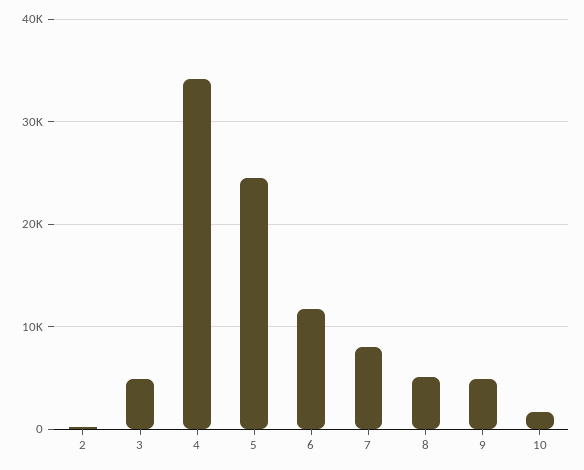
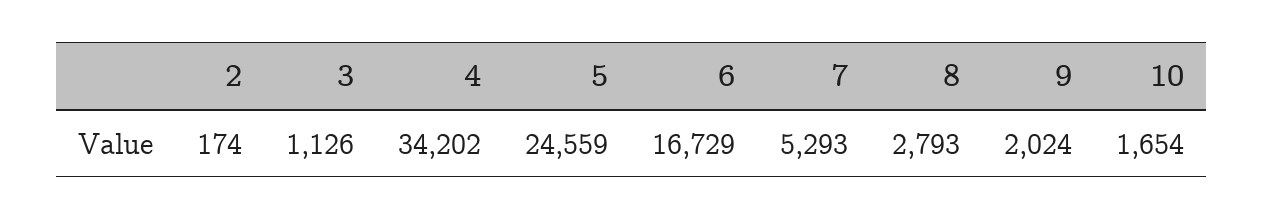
3: 5000 -> 1126
6: 12000 -> 16729
7: 8000 -> 5293
8: 5000 -> 2793
9: 5000 -> 2024

